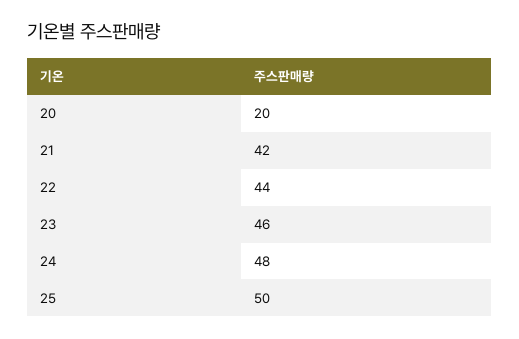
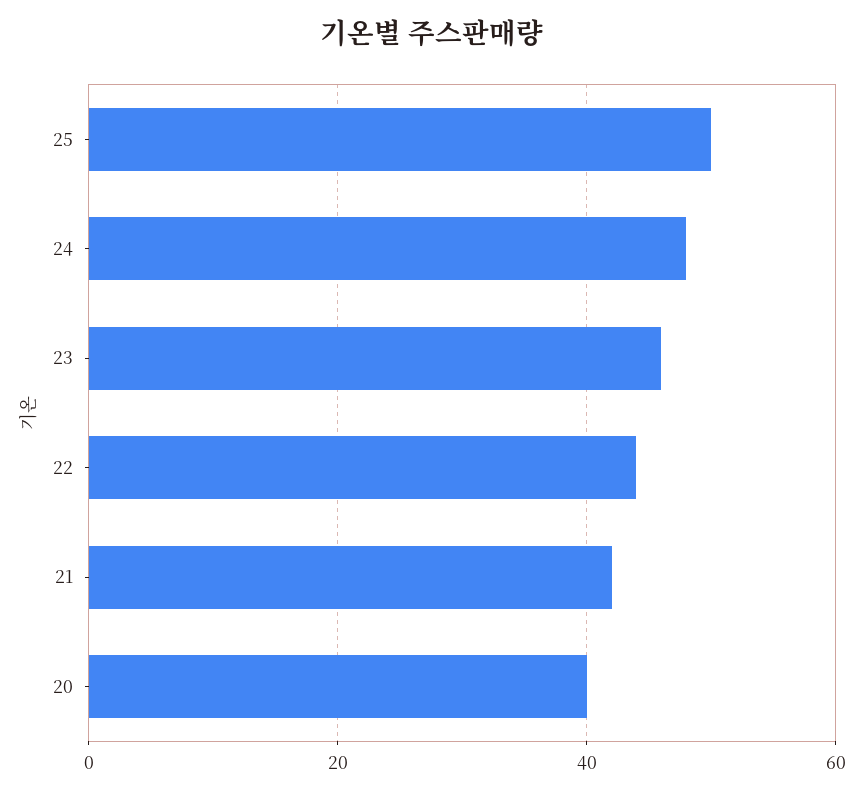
20: 20 -> 40

